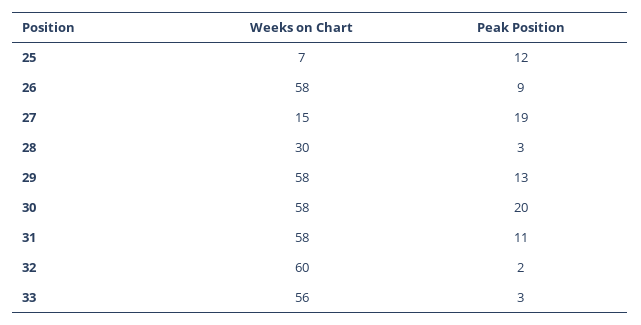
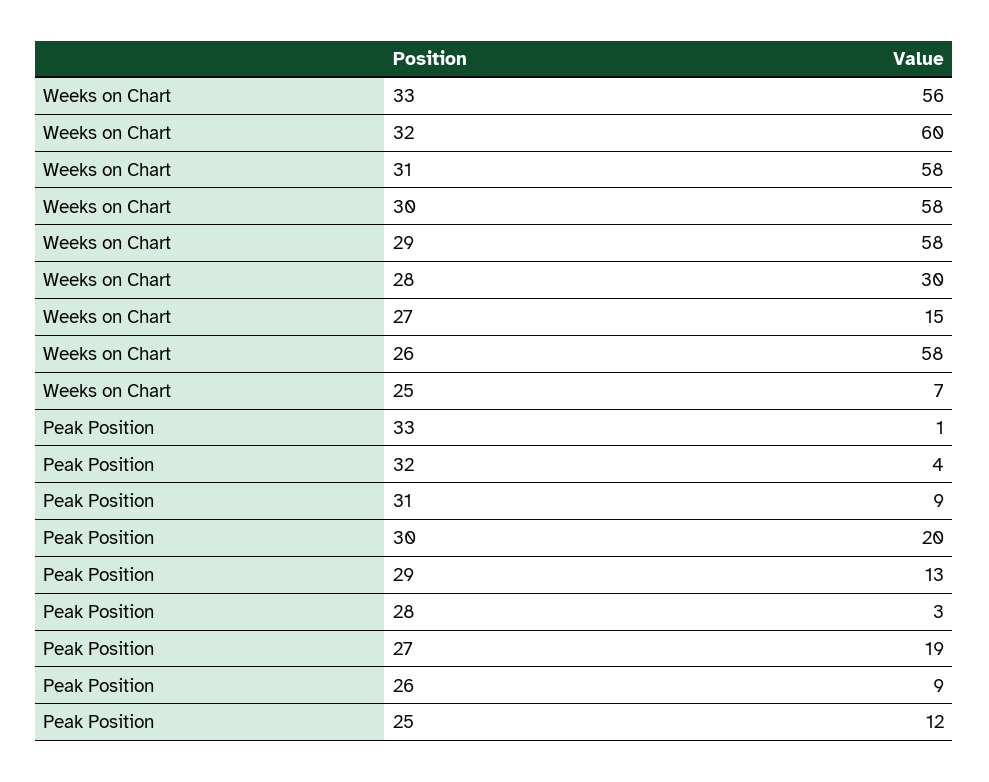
Peak Position, 31: 11 -> 9
Peak Position, 32: 2 -> 4
Peak Position, 33: 3 -> 1

